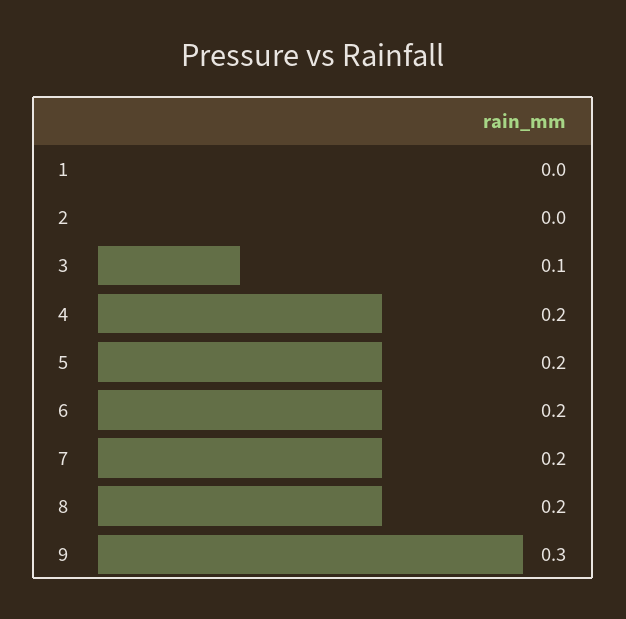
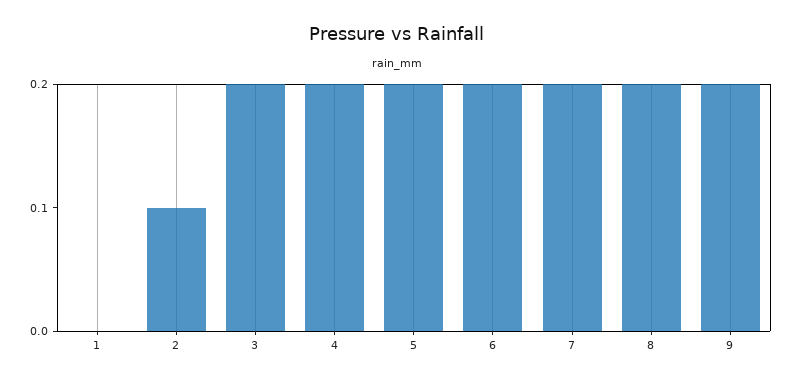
2: 0 -> 0.1
3: 0.1 -> 0.2
9: 0.3 -> 0.2

